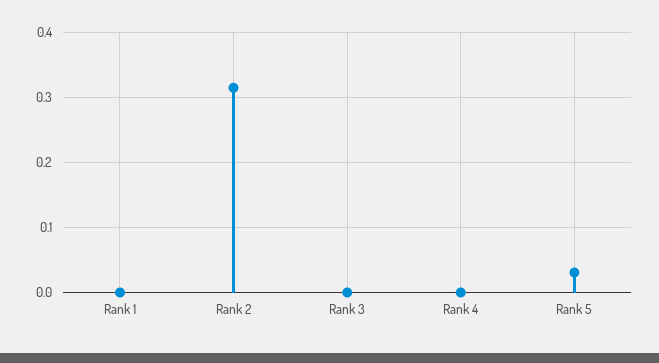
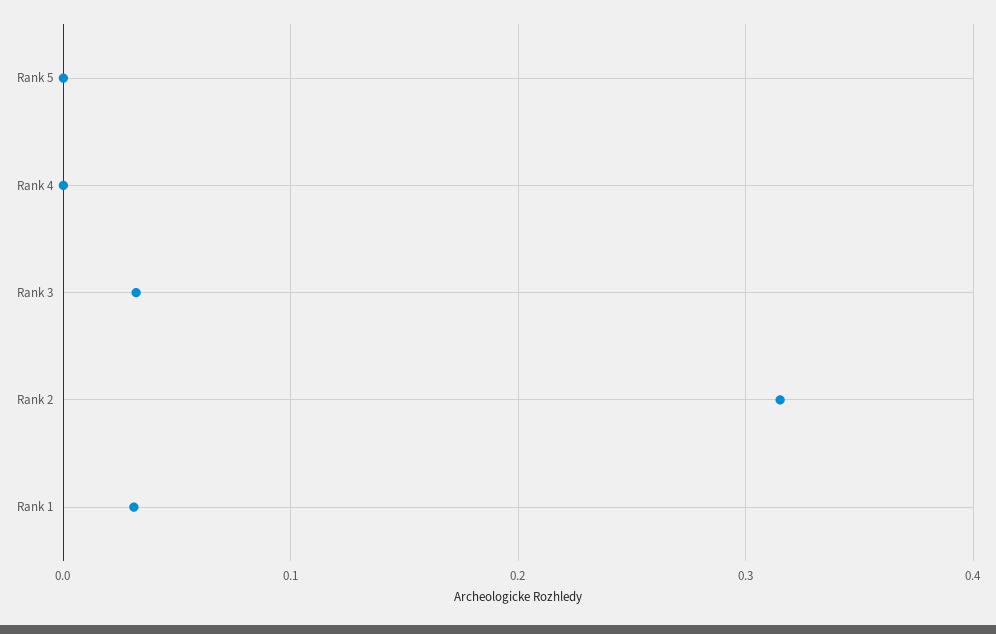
Rank 1: 0 -> 0.03
Rank 3: 0 -> 0.03
Rank 5: 0.03 -> 0

